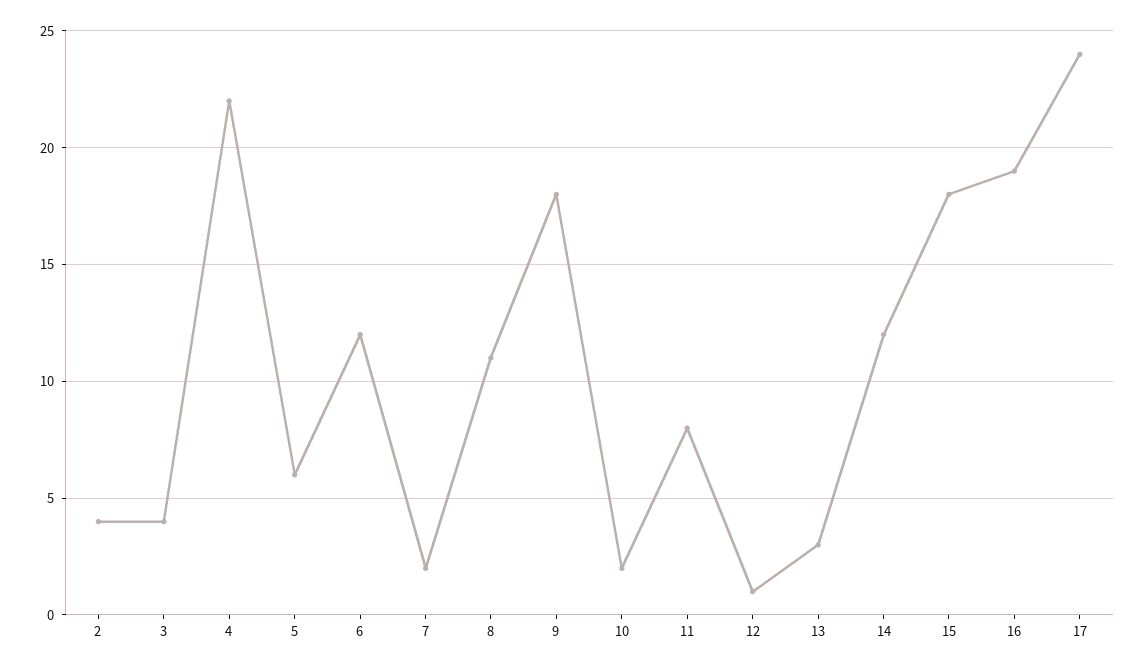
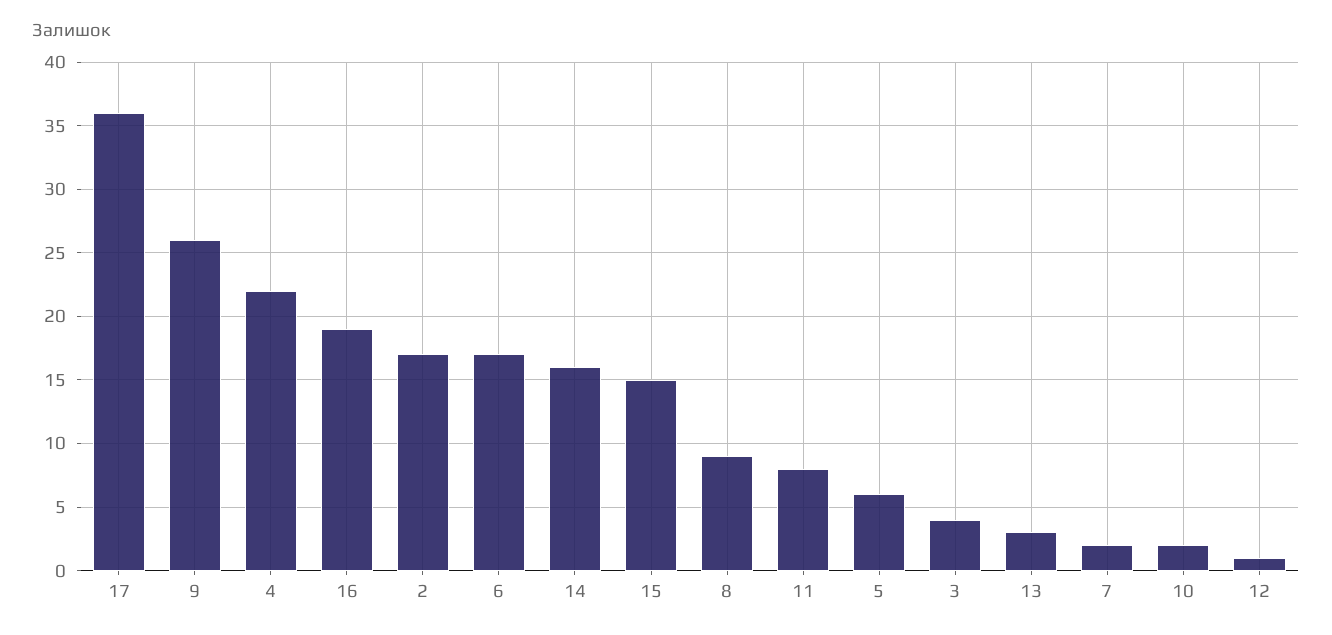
2: 4 -> 17
6: 12 -> 17
8: 11 -> 9
9: 18 -> 26
14: 12 -> 16
15: 18 -> 15
17: 24 -> 36

